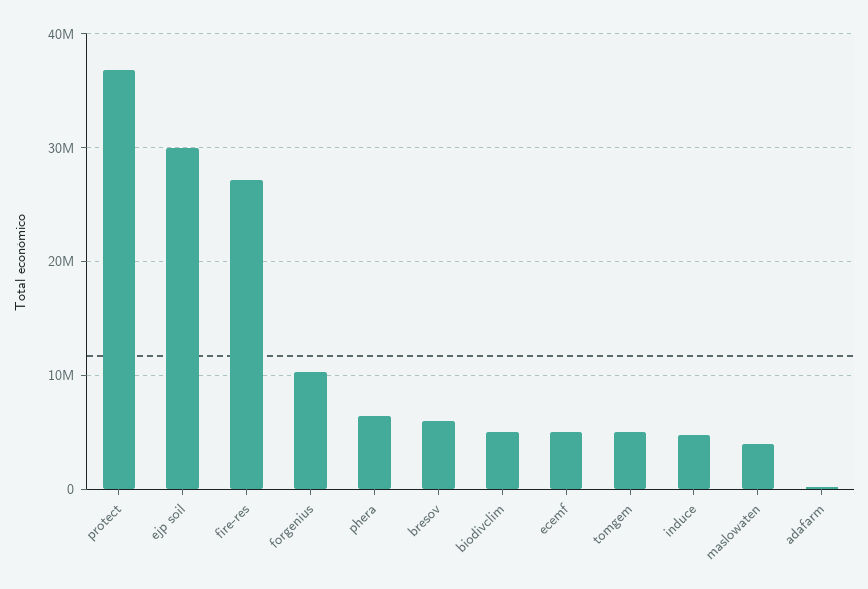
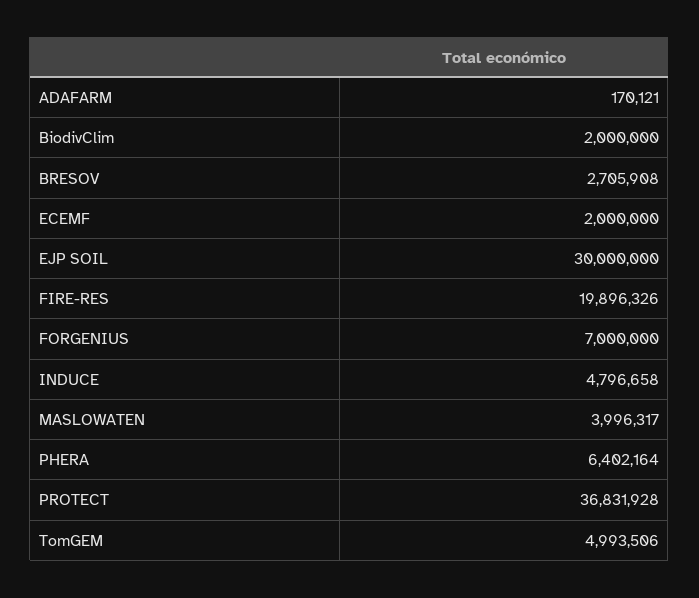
fire-res: 27000000 -> 19896326
forgenius: 10000000 -> 7000000
bresov: 6000000 -> 2705908
biodivclim: 5000000 -> 2000000
ecemf: 5000000 -> 2000000

